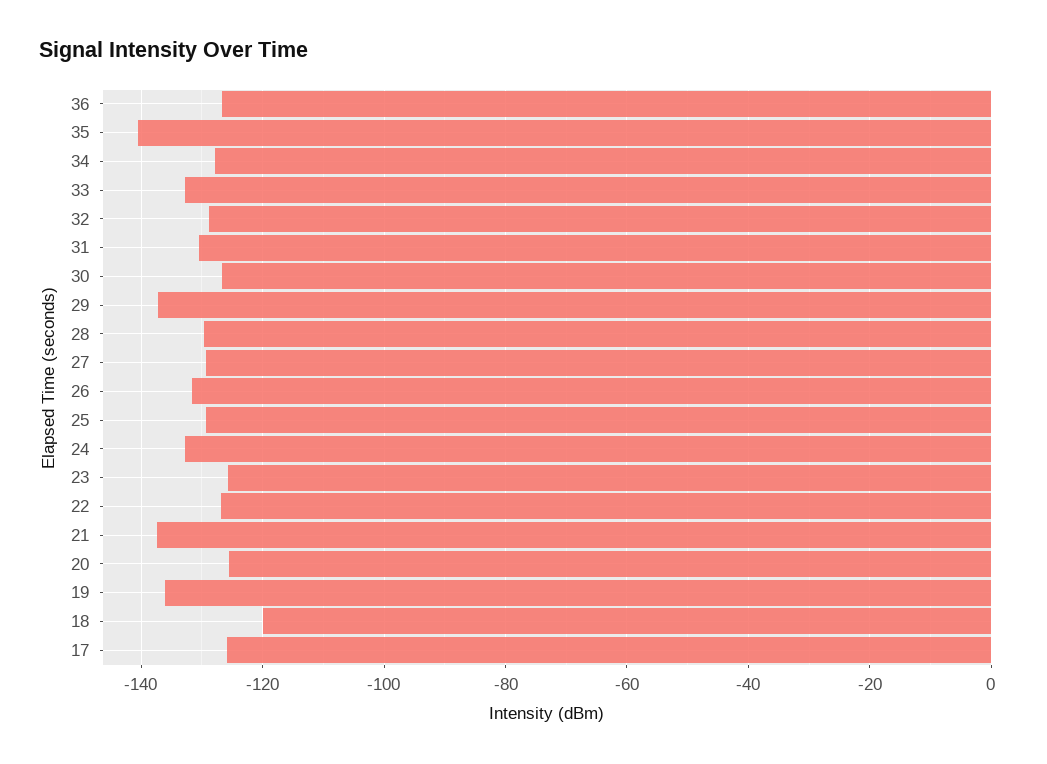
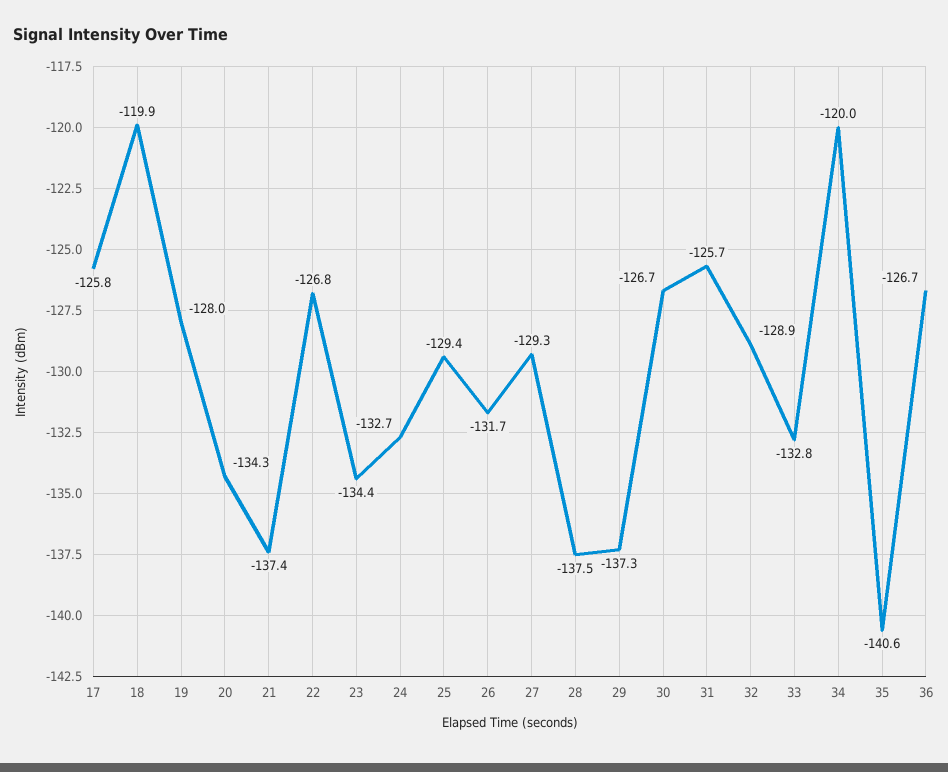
34: -128 -> -120
31: -130 -> -125.7
28: -130 -> -137.5
23: -126 -> -134.4
20: -126 -> -134.3
19: -136 -> -128

